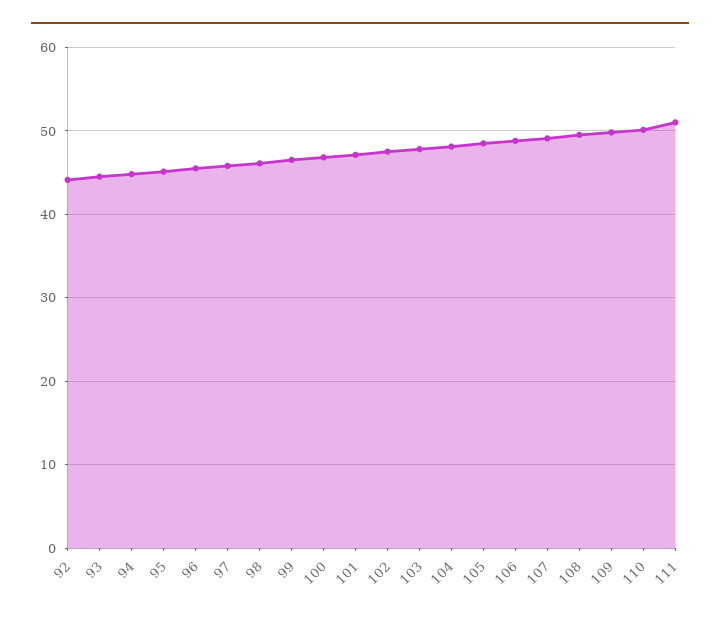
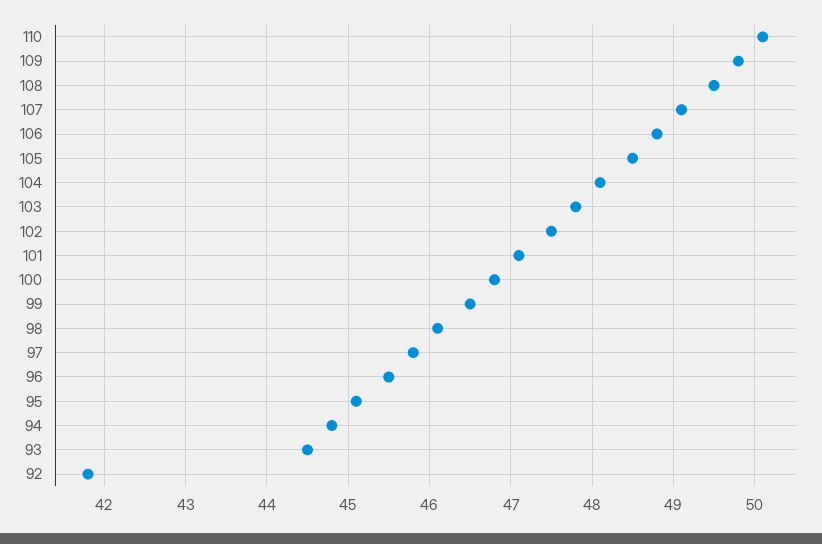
92: 44 -> 41.8
111: 51 -> none

